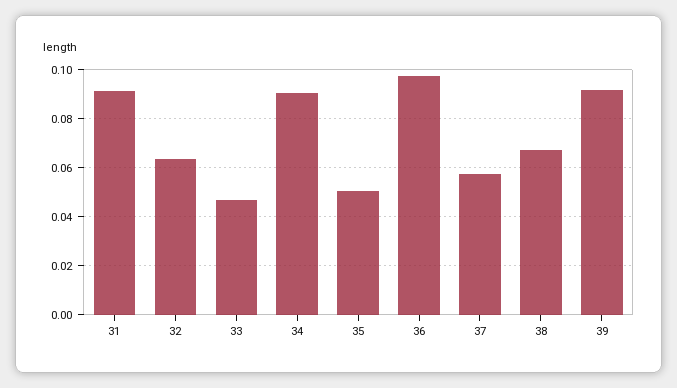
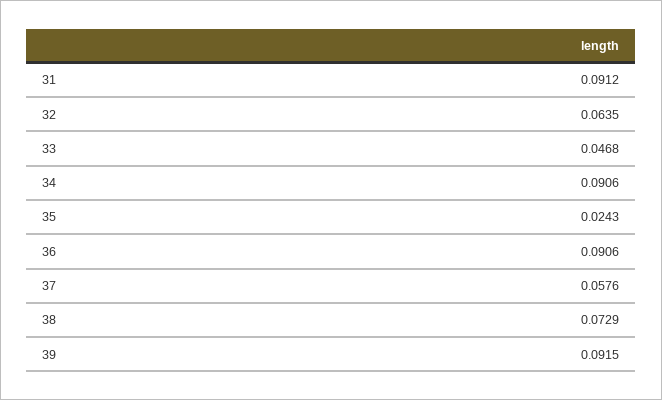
35: 0.05 -> 0.0243
36: 0.0975 -> 0.0906
38: 0.0675 -> 0.0729

